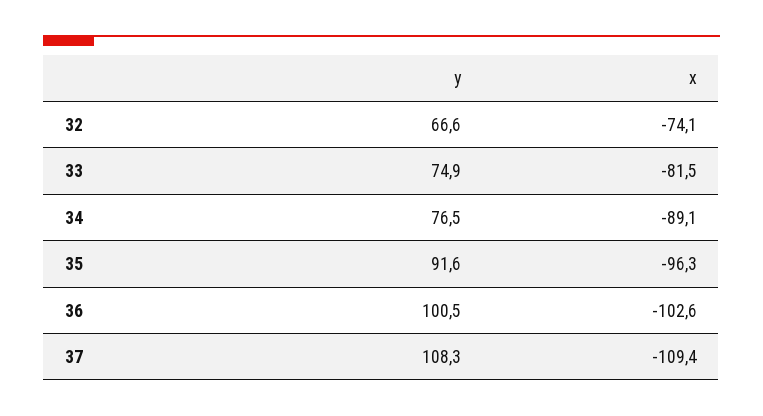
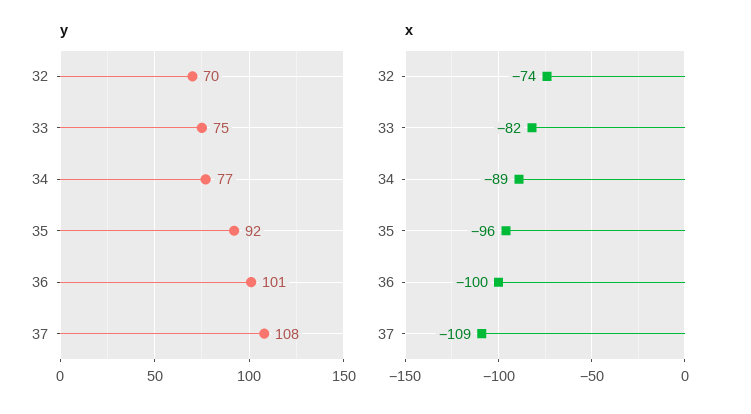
y, 32: 66.6 -> 70
x, 36: -102.6 -> -100

